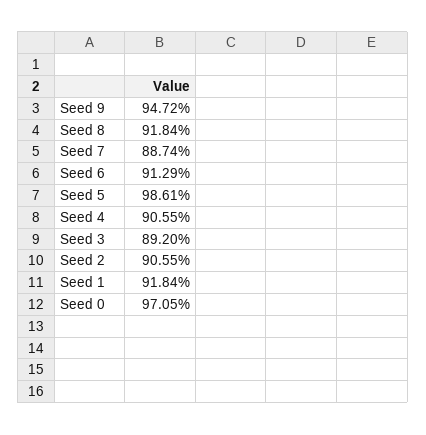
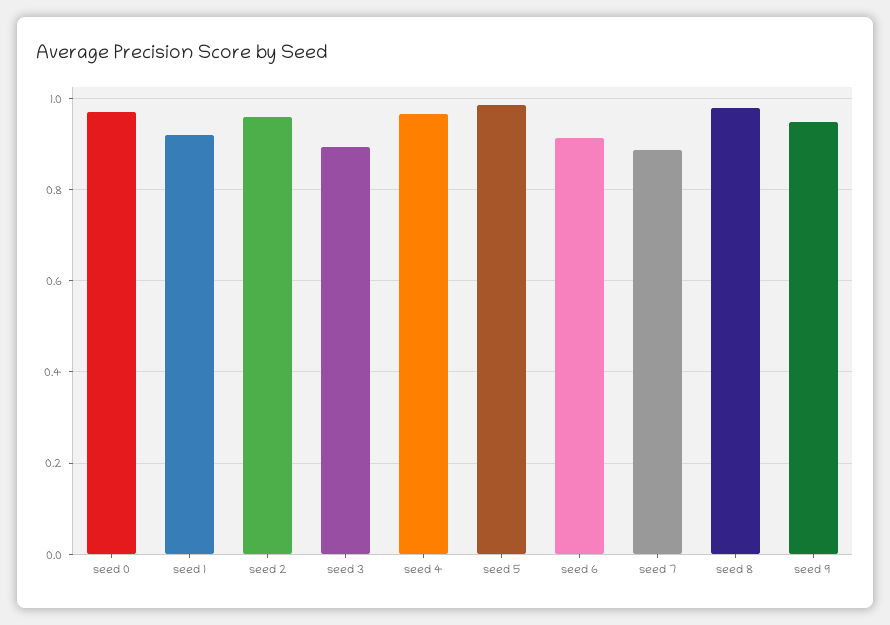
Seed 8: 0.9184 -> 0.98
Seed 4: 0.9055 -> 0.96
Seed 2: 0.9055 -> 0.96

